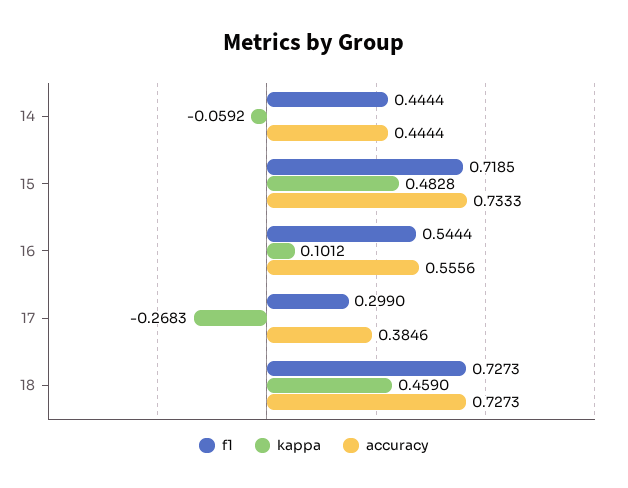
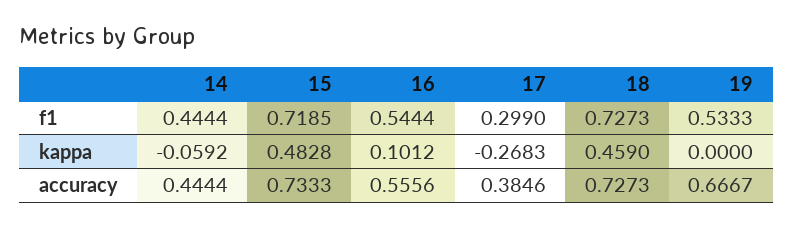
f1, 19: none -> 0.5333
kappa, 19: none -> 0
accuracy, 19: none -> 0.6667

